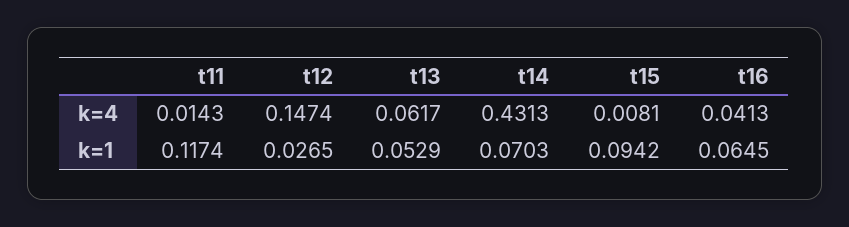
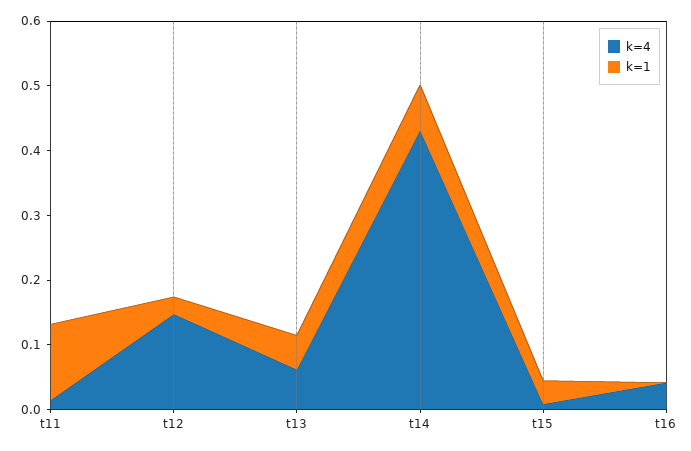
k=1, t15: 0.0942 -> 0.04
k=1, t16: 0.0645 -> 0

